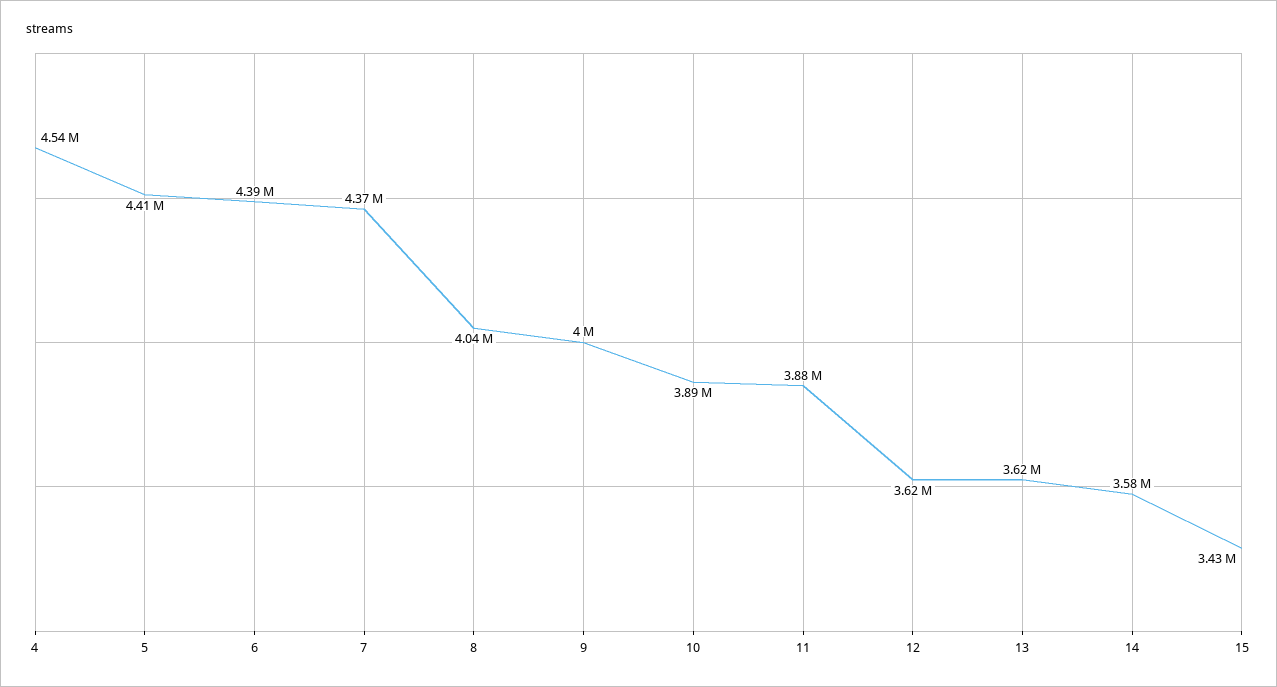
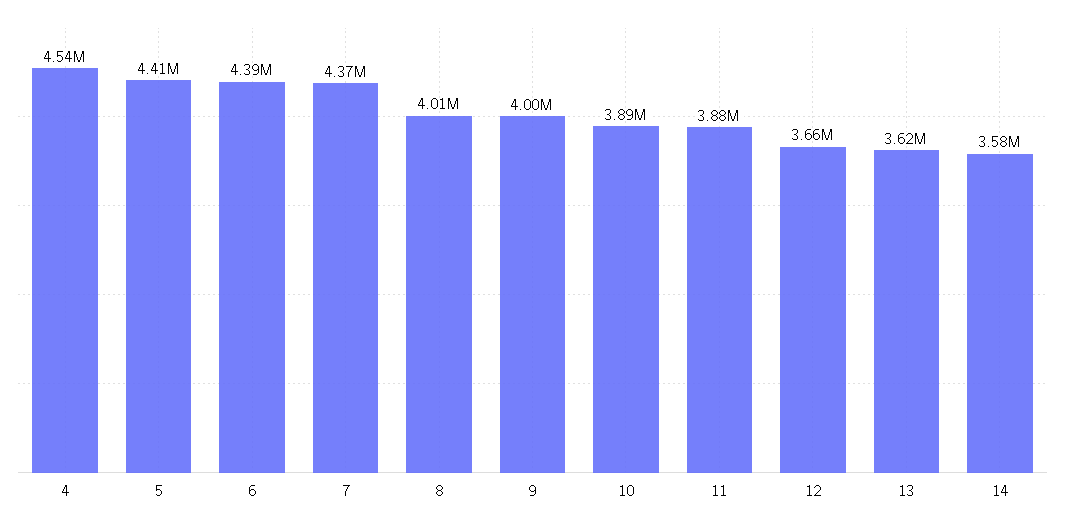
8: 4040000 -> 4010000
12: 3620000 -> 3660000
15: 3430000 -> none

